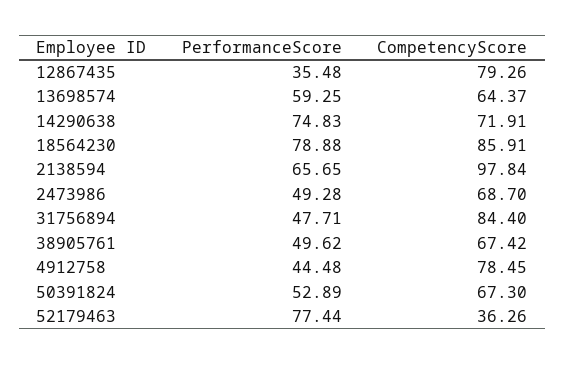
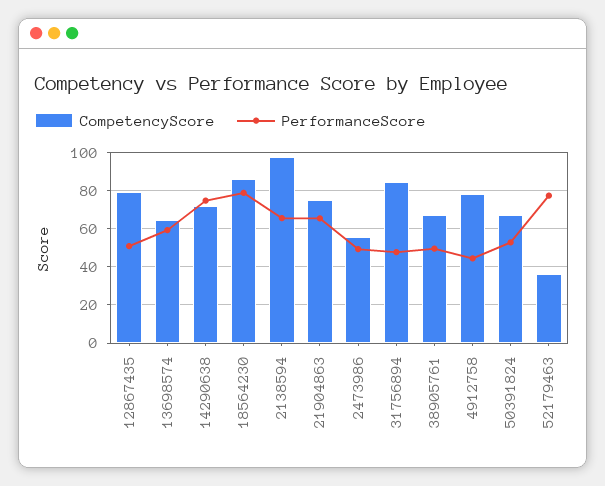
PerformanceScore, 12867435: 35.48 -> 50
CompetencyScore, 2473986: 68.7 -> 55
CompetencyScore, 21904863: none -> 75
PerformanceScore, 21904863: none -> 65

